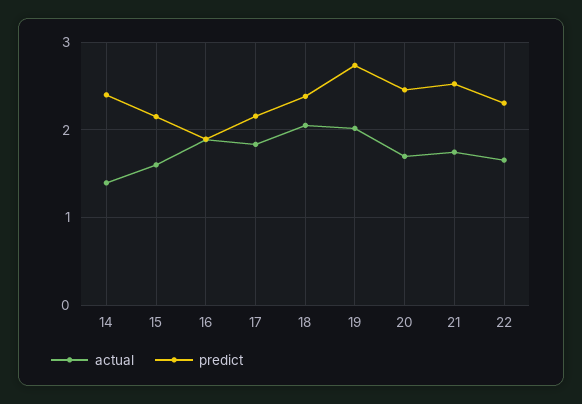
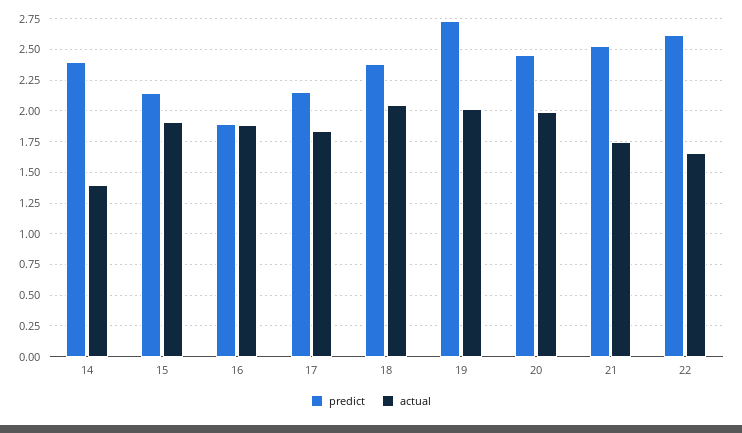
actual, 15: 1.6 -> 1.9
actual, 20: 1.7 -> 2
predict, 22: 2.3 -> 2.6

